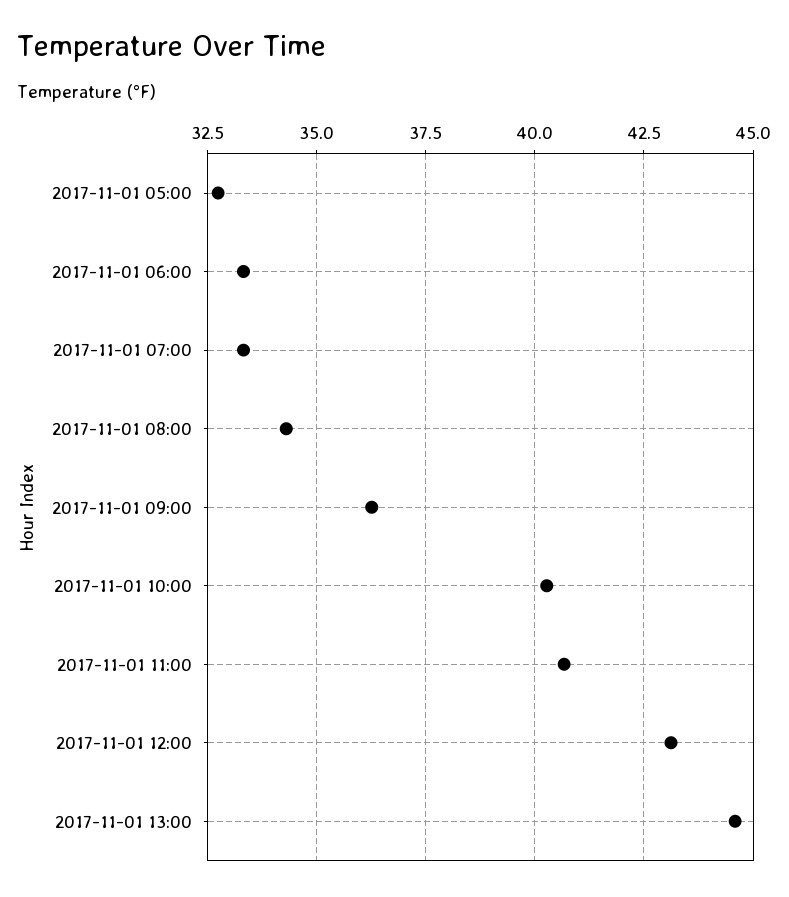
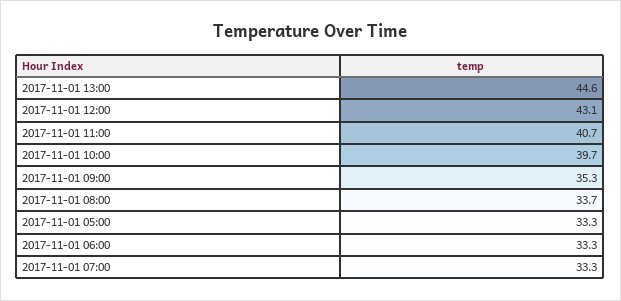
2017-11-01 05:00: 32.75 -> 33.3
2017-11-01 08:00: 34.25 -> 33.7
2017-11-01 09:00: 36.25 -> 35.3
2017-11-01 10:00: 40.25 -> 39.7

